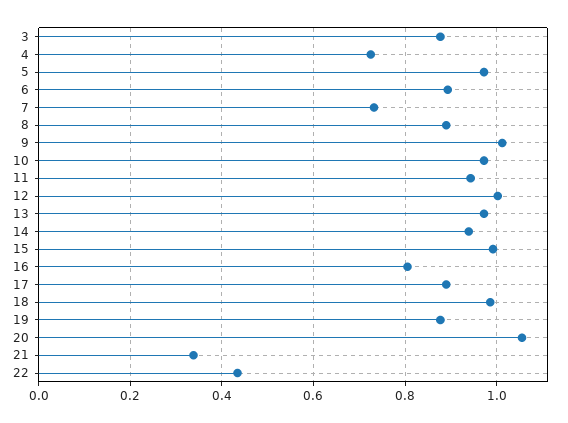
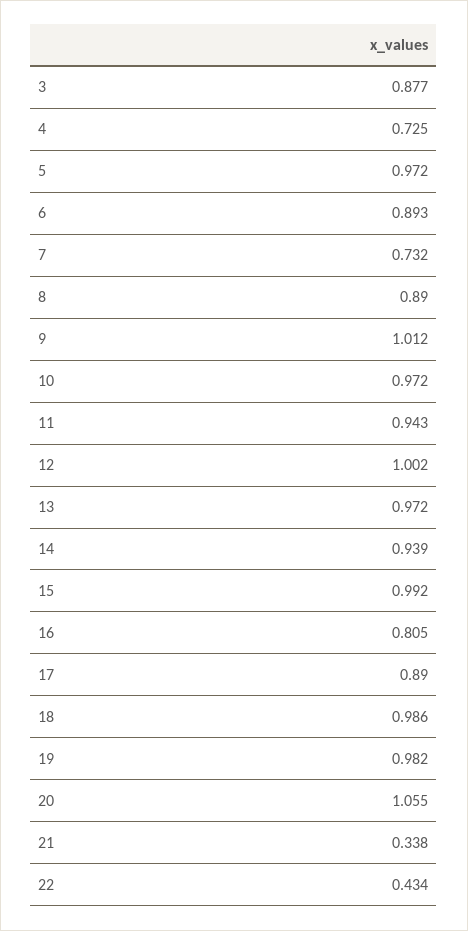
19: 0.88 -> 0.982

